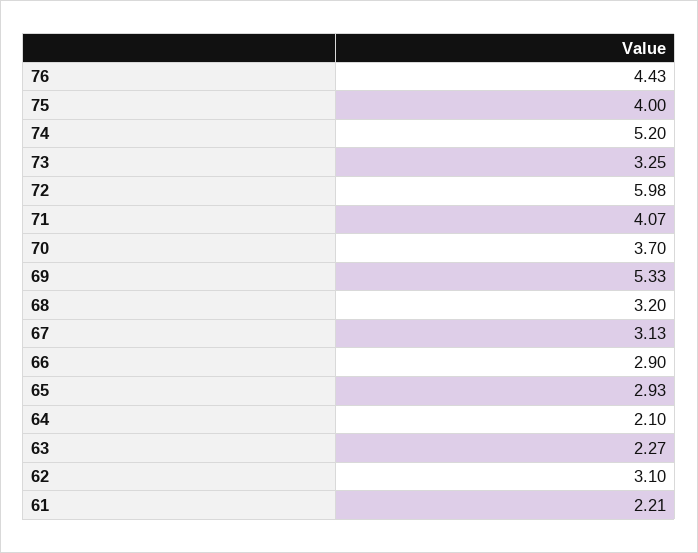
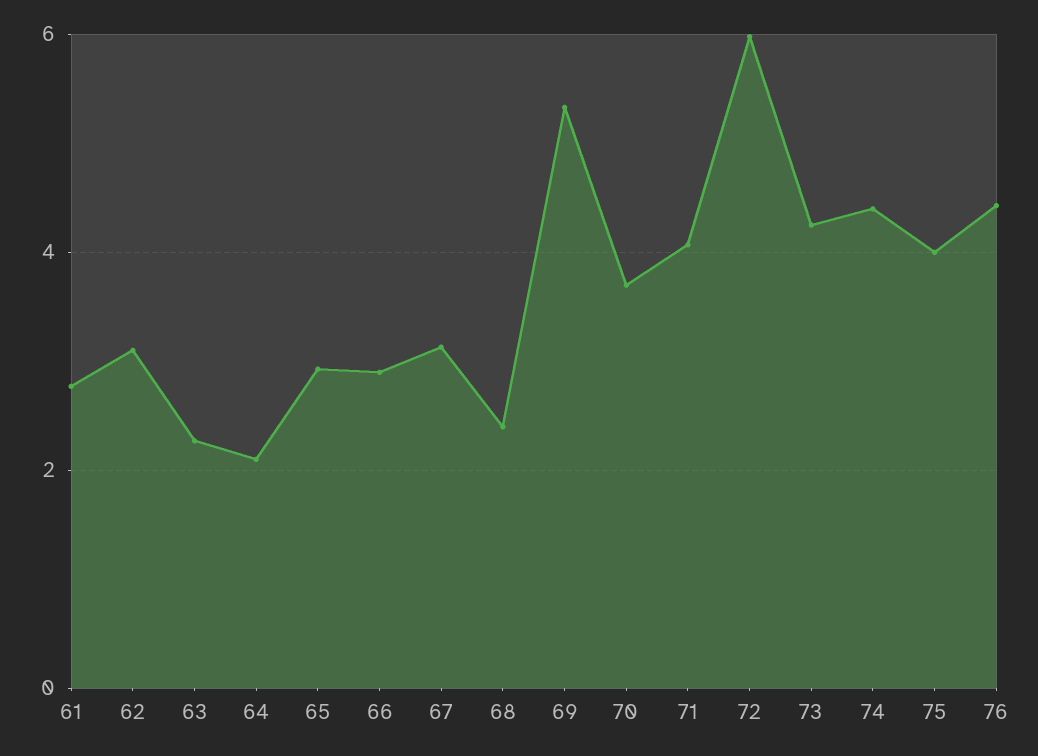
74: 5.2 -> 4.4
73: 3.25 -> 4.2
68: 3.2 -> 2.4
61: 2.21 -> 2.8

